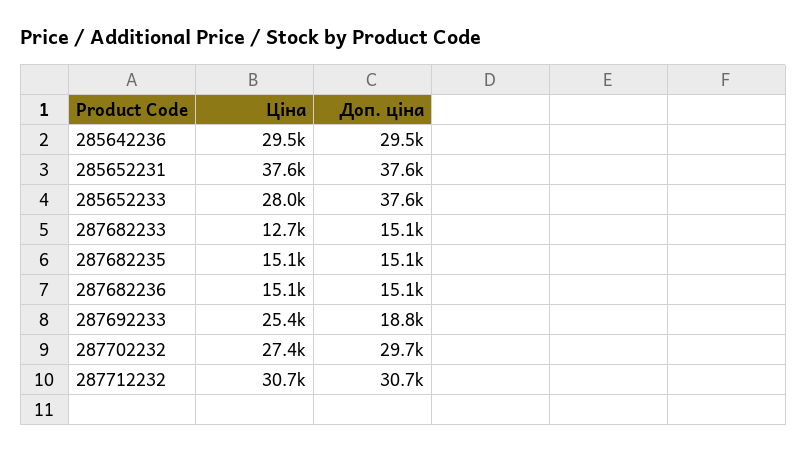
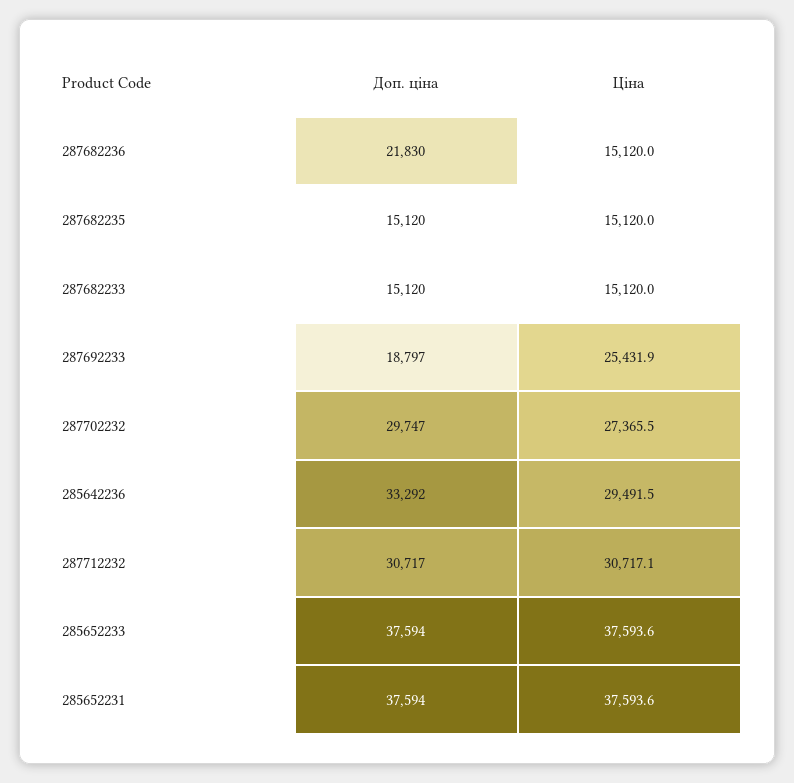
Доп. ціна, 285642236: 29500 -> 33292
Ціна, 285652233: 28000 -> 37593.6
Ціна, 287682233: 12700 -> 15120
Доп. ціна, 287682236: 15100 -> 21830

